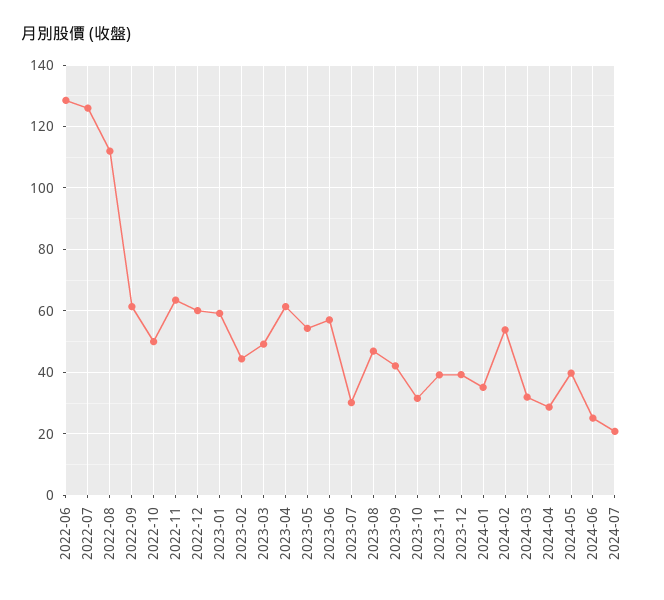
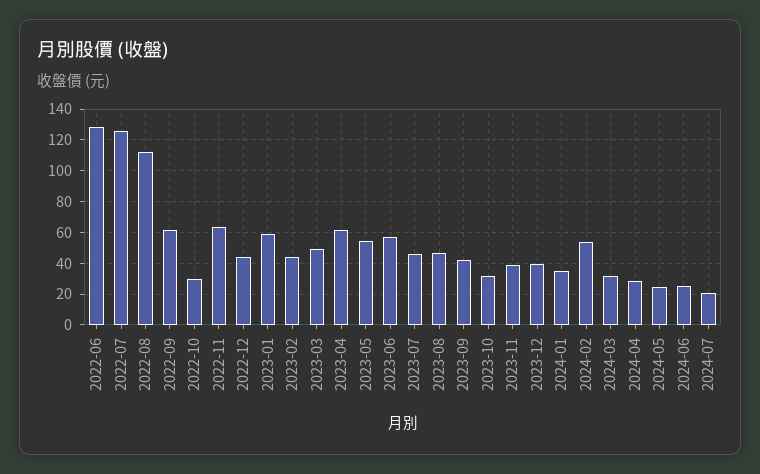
2022-10: 50 -> 30
2022-12: 60 -> 45
2023-07: 30 -> 45
2024-05: 40 -> 25

